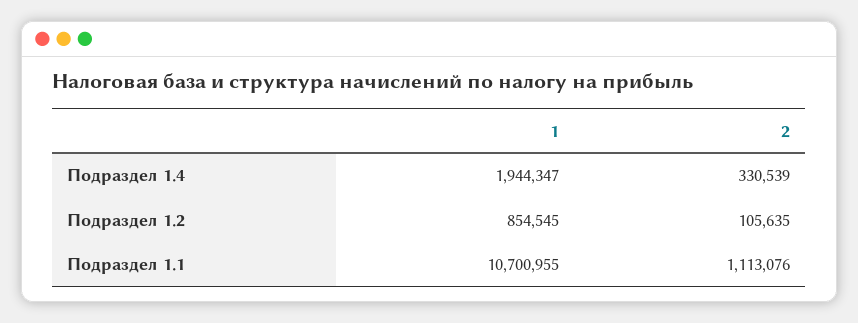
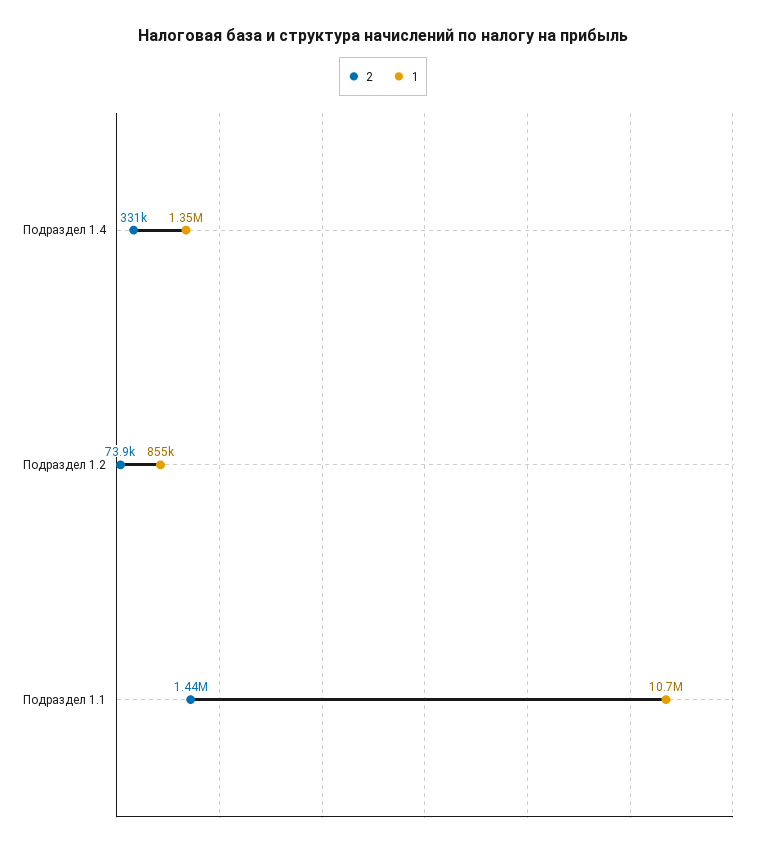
1, Подраздел 1.4: 1944347 -> 1350000
2, Подраздел 1.2: 105635 -> 73900
2, Подраздел 1.1: 1113076 -> 1440000

